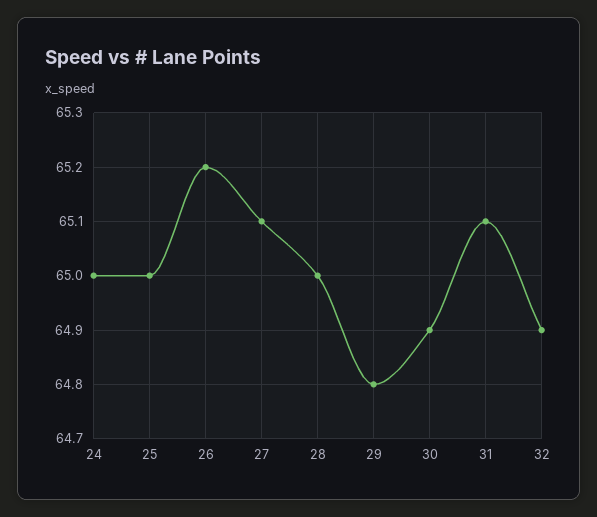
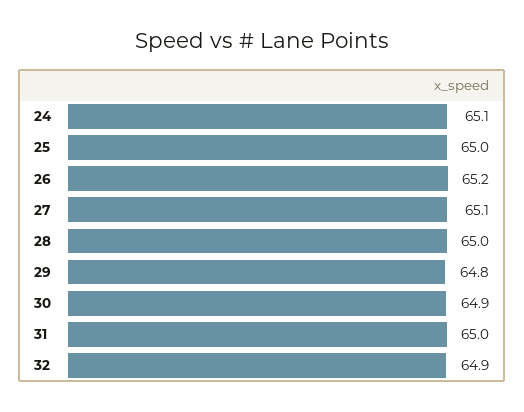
24: 65 -> 65.1
31: 65.1 -> 65

